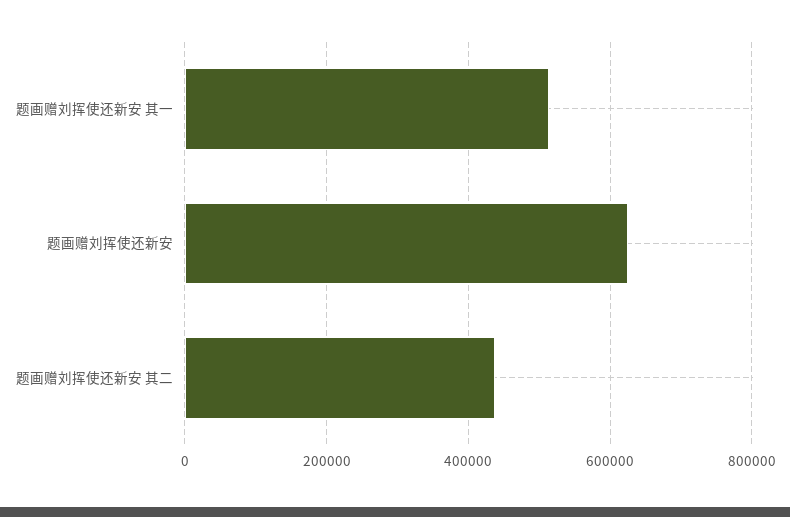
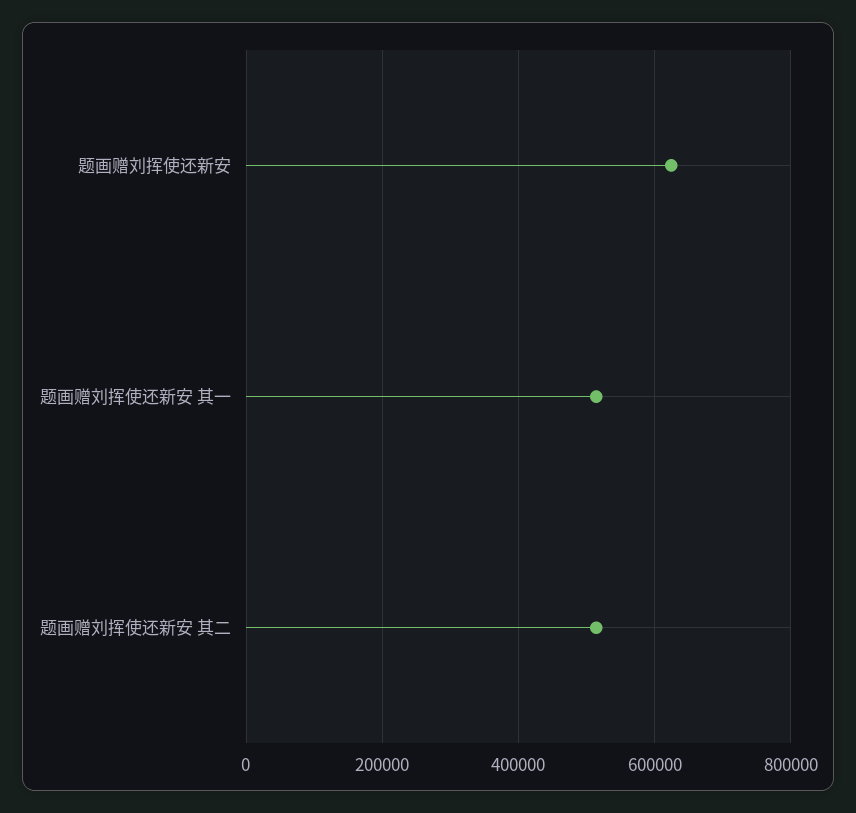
题画赠刘挥使还新安 其二: 440000 -> 520000

